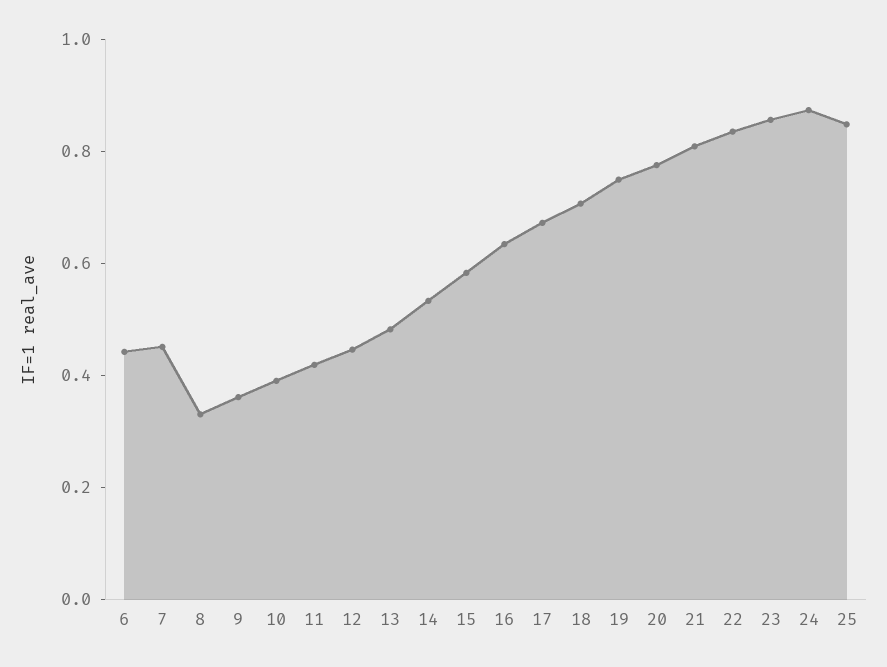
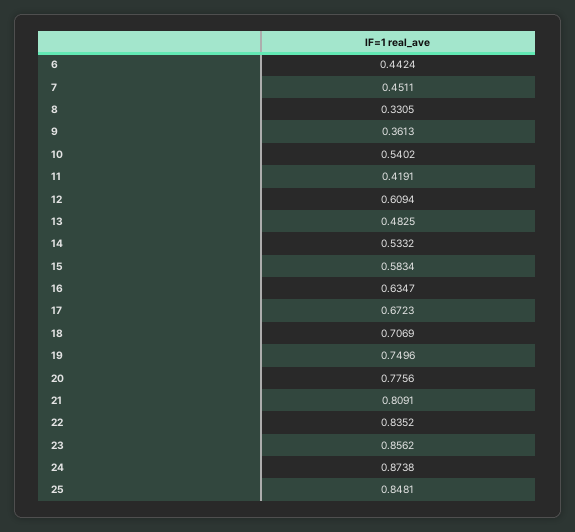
10: 0.4 -> 0.5402
12: 0.45 -> 0.6094

